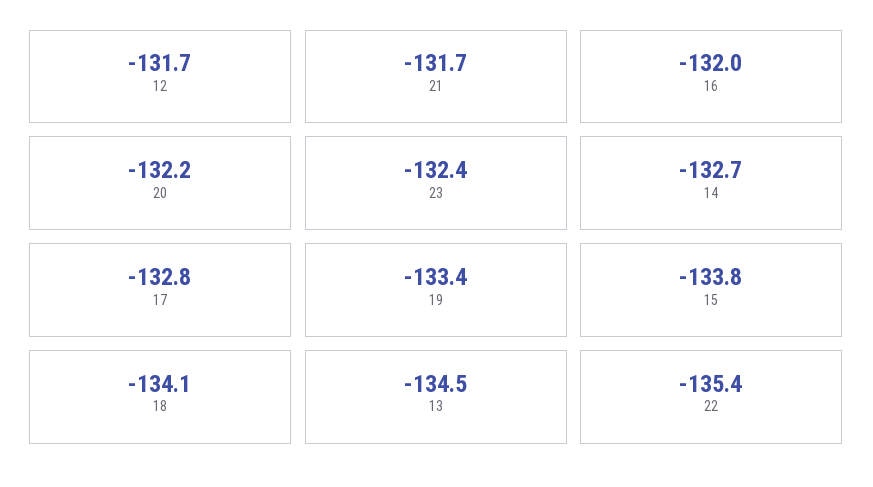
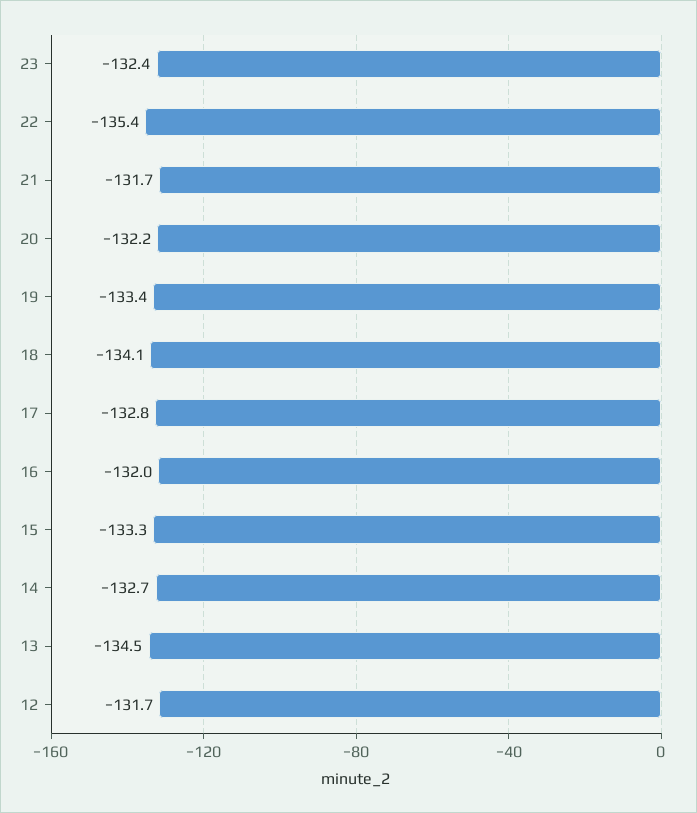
15: -133.8 -> -133.3

